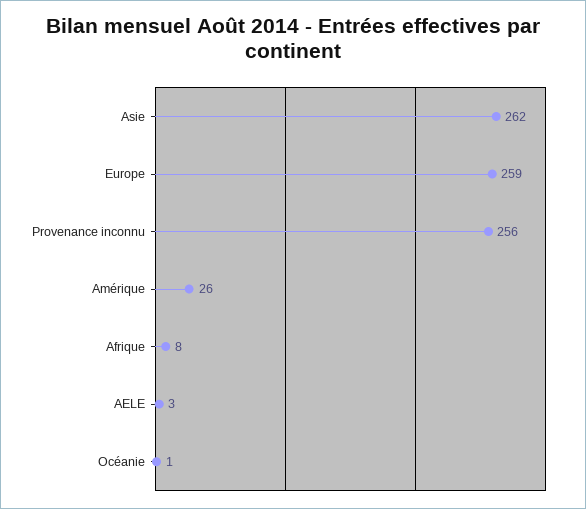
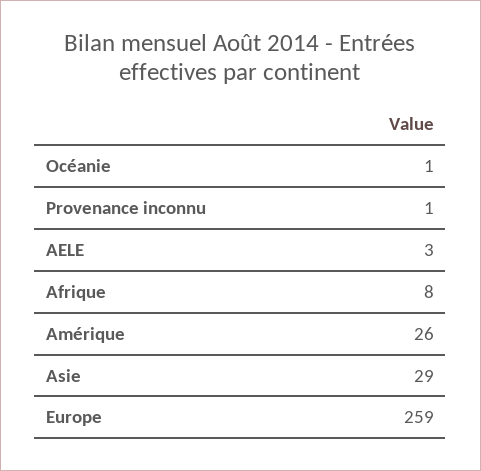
Asie: 262 -> 29
Provenance inconnu: 256 -> 1

